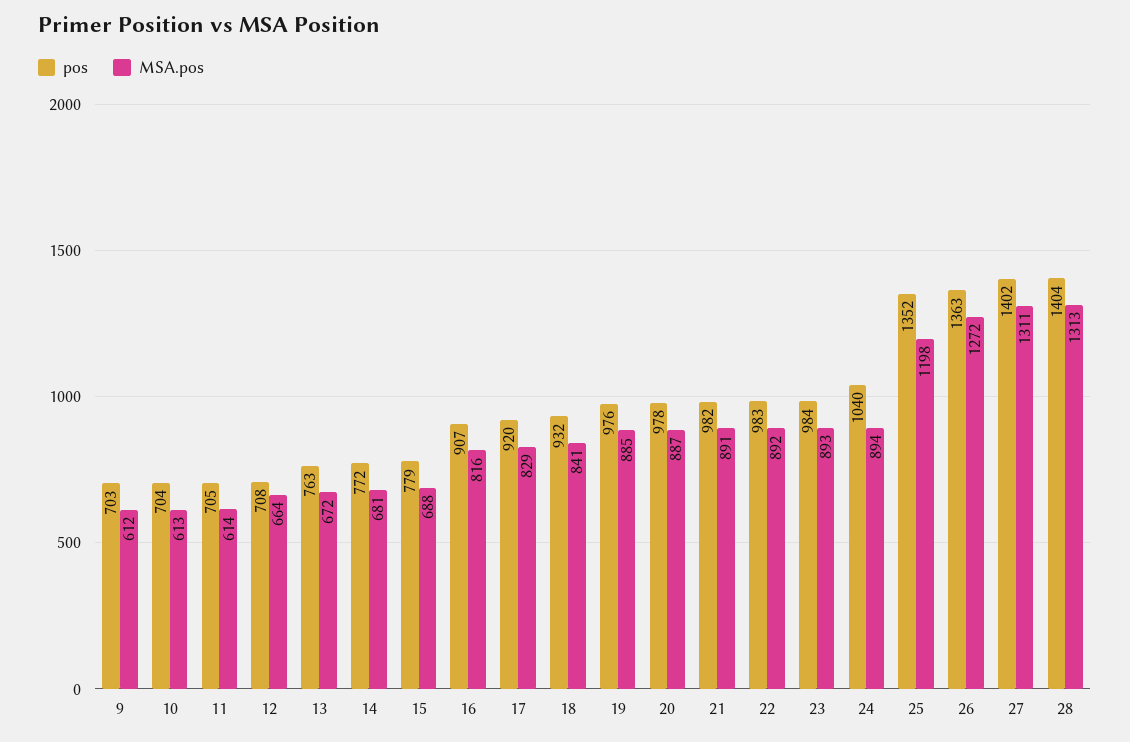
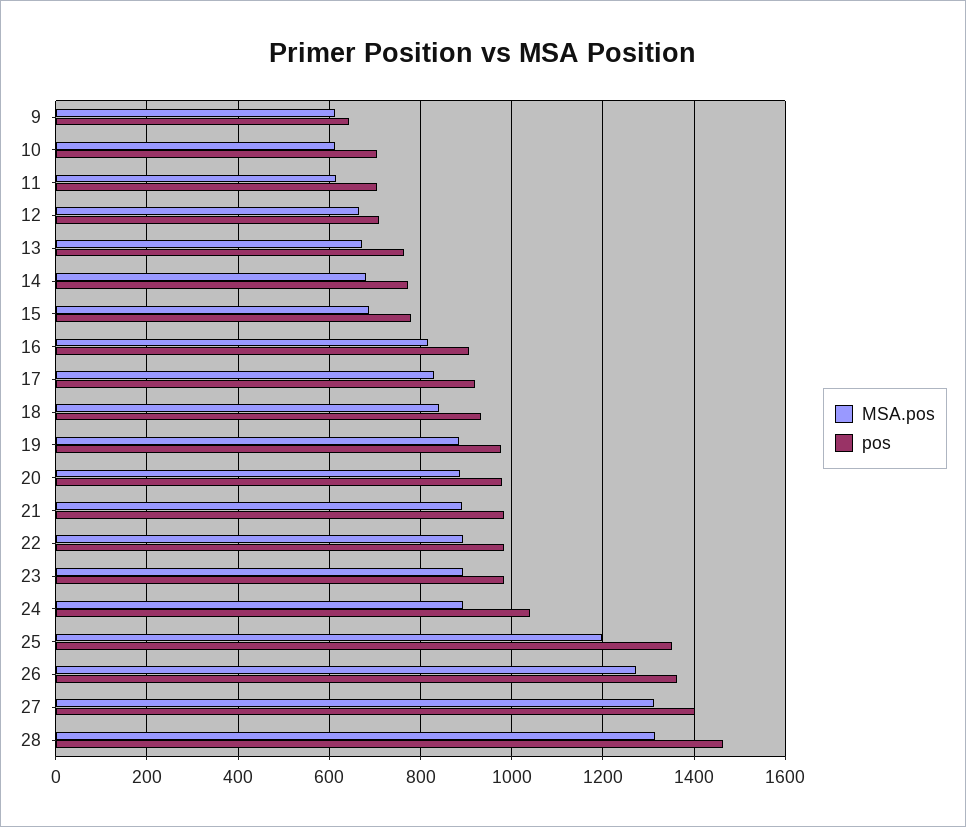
pos, 9: 703 -> 640
pos, 28: 1404 -> 1460

